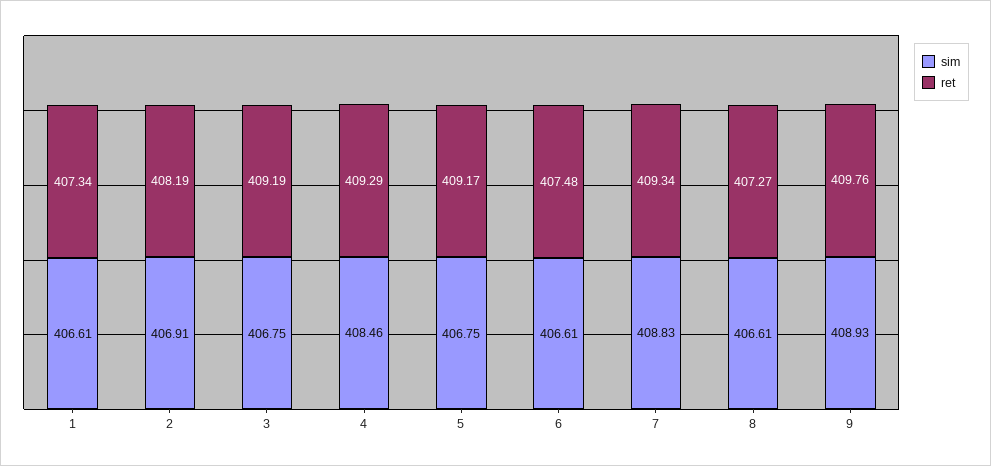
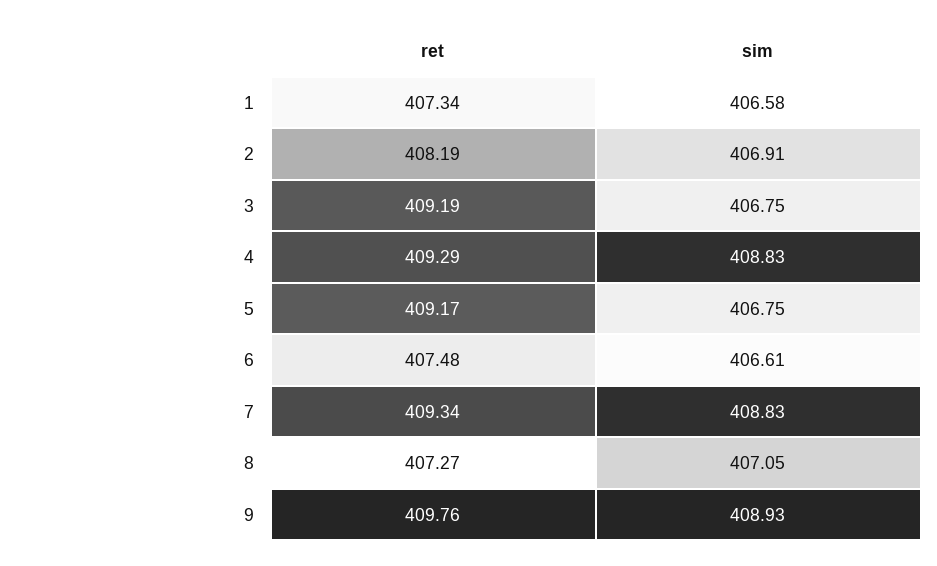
sim, 1: 406.61 -> 406.58
sim, 4: 408.46 -> 408.83
sim, 8: 406.61 -> 407.05

